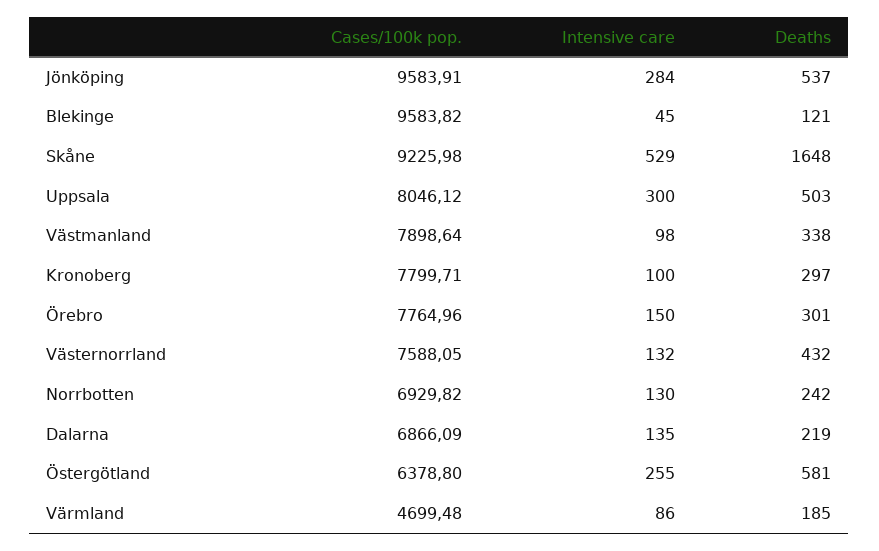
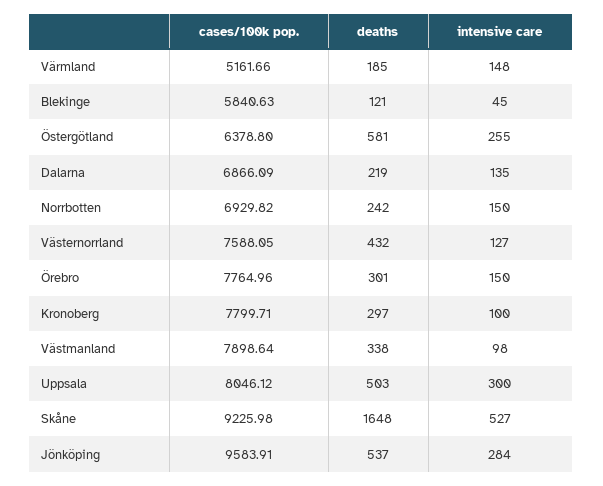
Cases/100k pop., Blekinge: 9583.82 -> 5840.63
Intensive care, Skåne: 529 -> 527
Intensive care, Västernorrland: 132 -> 127
Intensive care, Norrbotten: 130 -> 150
Cases/100k pop., Värmland: 4699.48 -> 5161.66
Intensive care, Värmland: 86 -> 148

